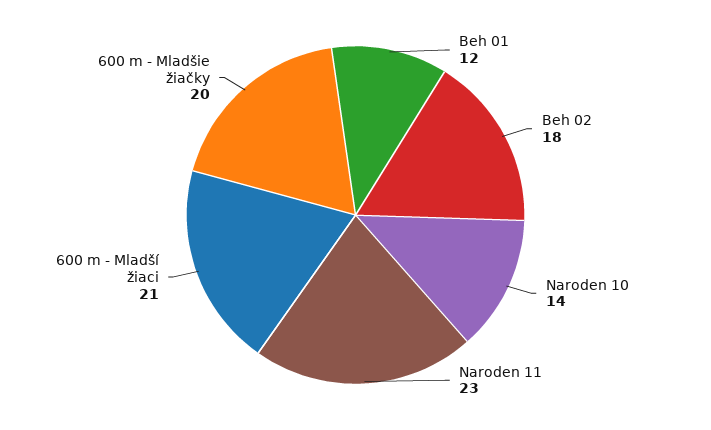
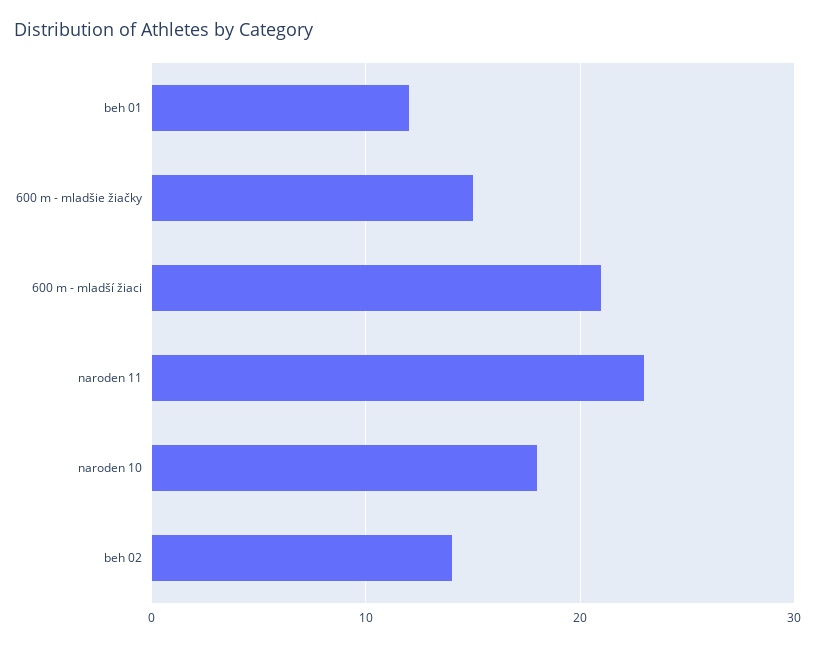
Beh 02: 18 -> 14
Naroden 10: 14 -> 18
600 m - Mladšie žiačky: 20 -> 15

